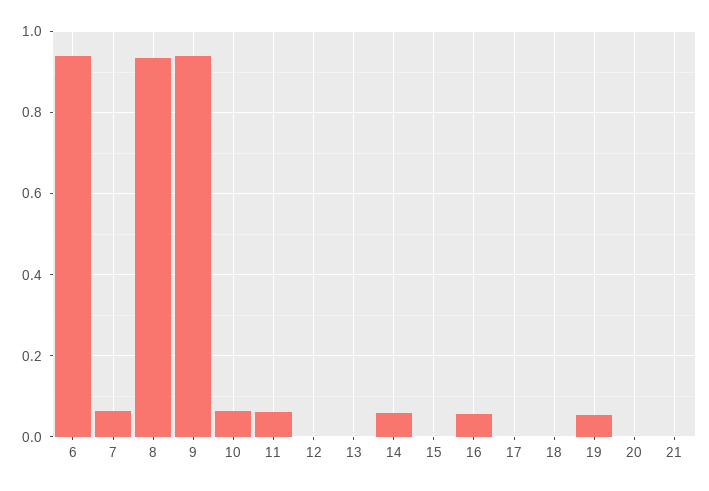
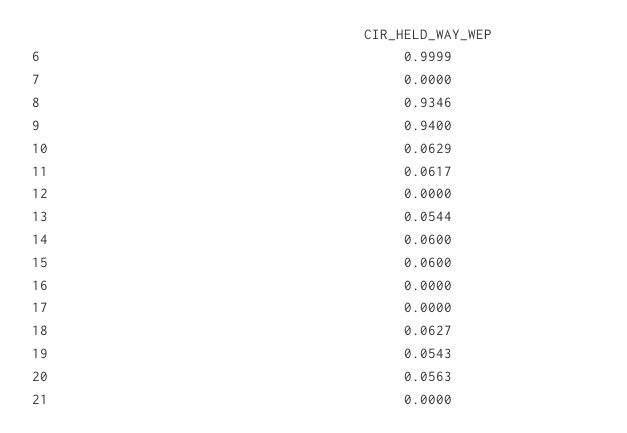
6: 0.94 -> 0.9999
7: 0.06 -> 0
13: 0 -> 0.0544
15: 0 -> 0.06
16: 0.06 -> 0
18: 0 -> 0.0627
20: 0 -> 0.0563

